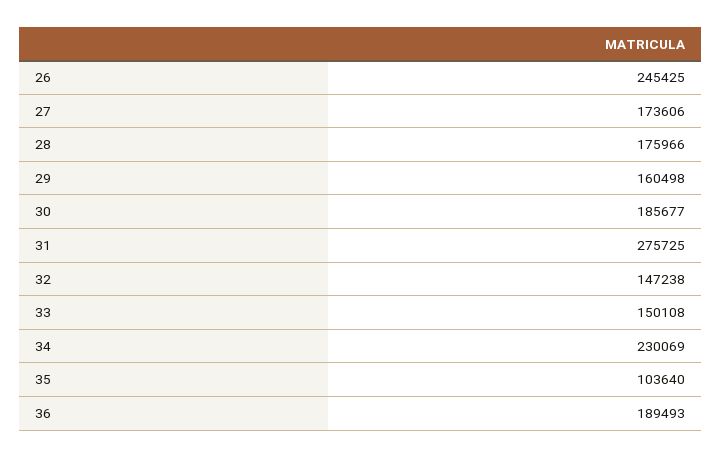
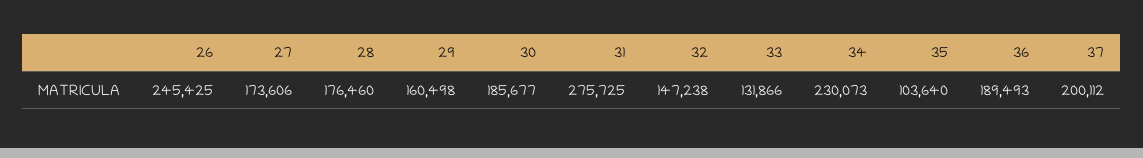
28: 175966 -> 176460
33: 150108 -> 131866
34: 230069 -> 230073
37: none -> 200112

